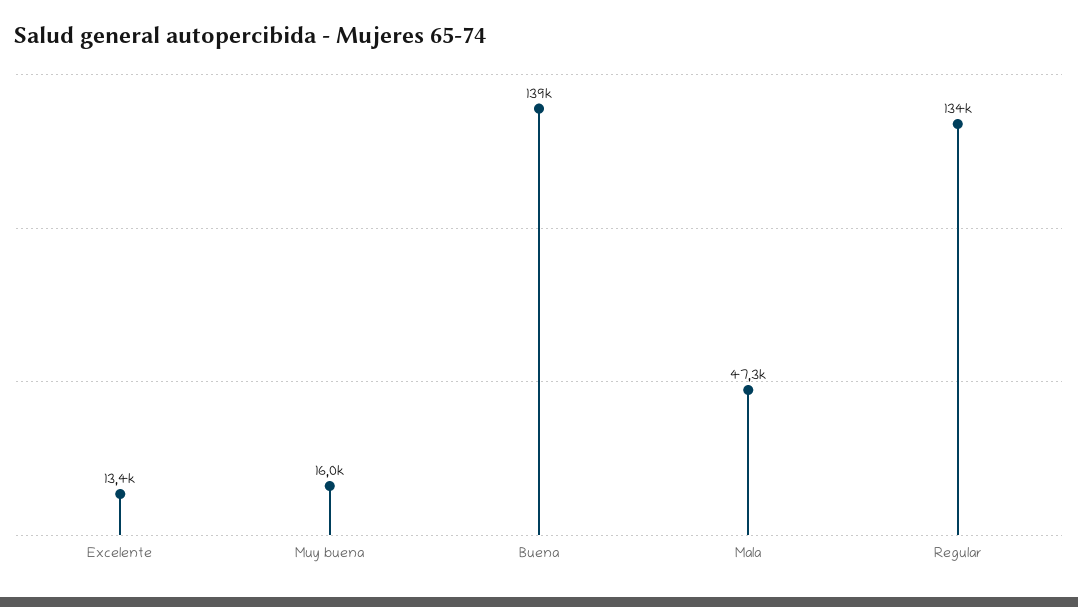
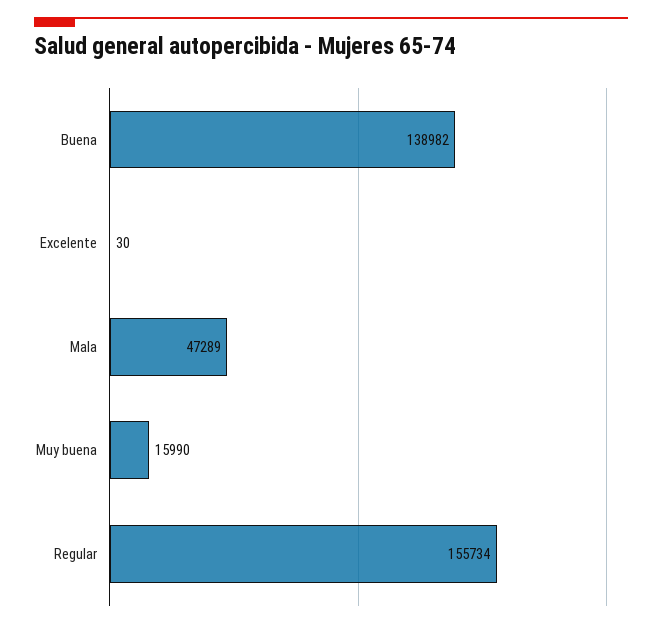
Excelente: 13400 -> 30
Regular: 134000 -> 155734

